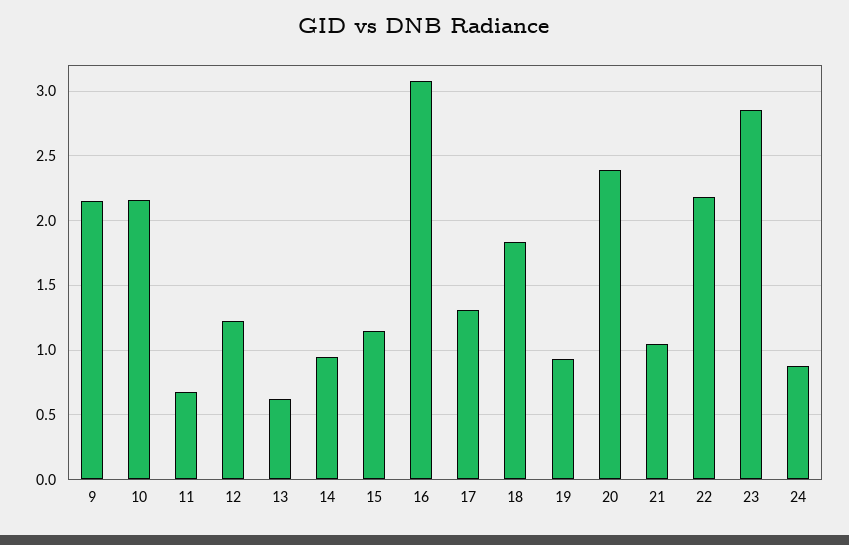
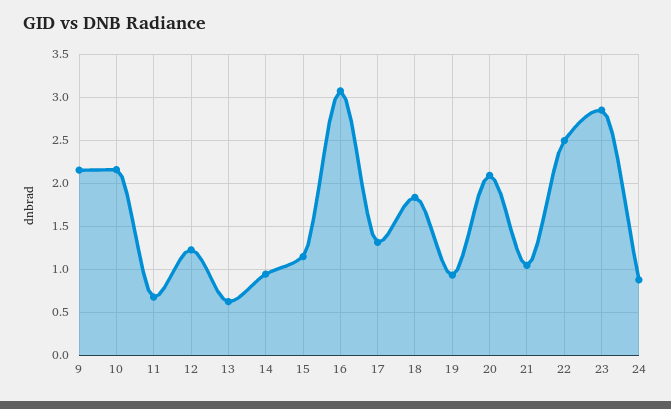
20: 2.4 -> 2.1
22: 2.2 -> 2.5

